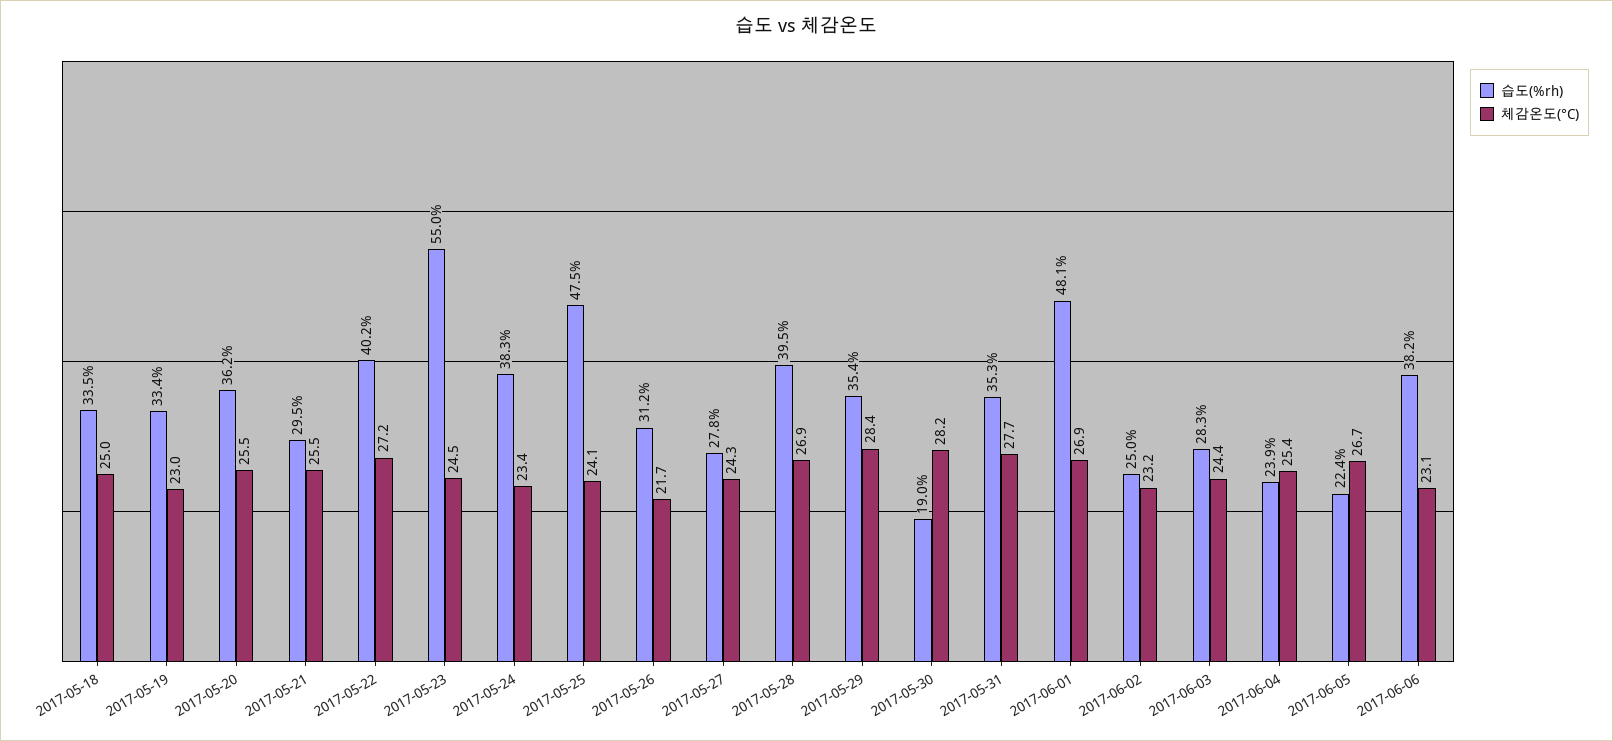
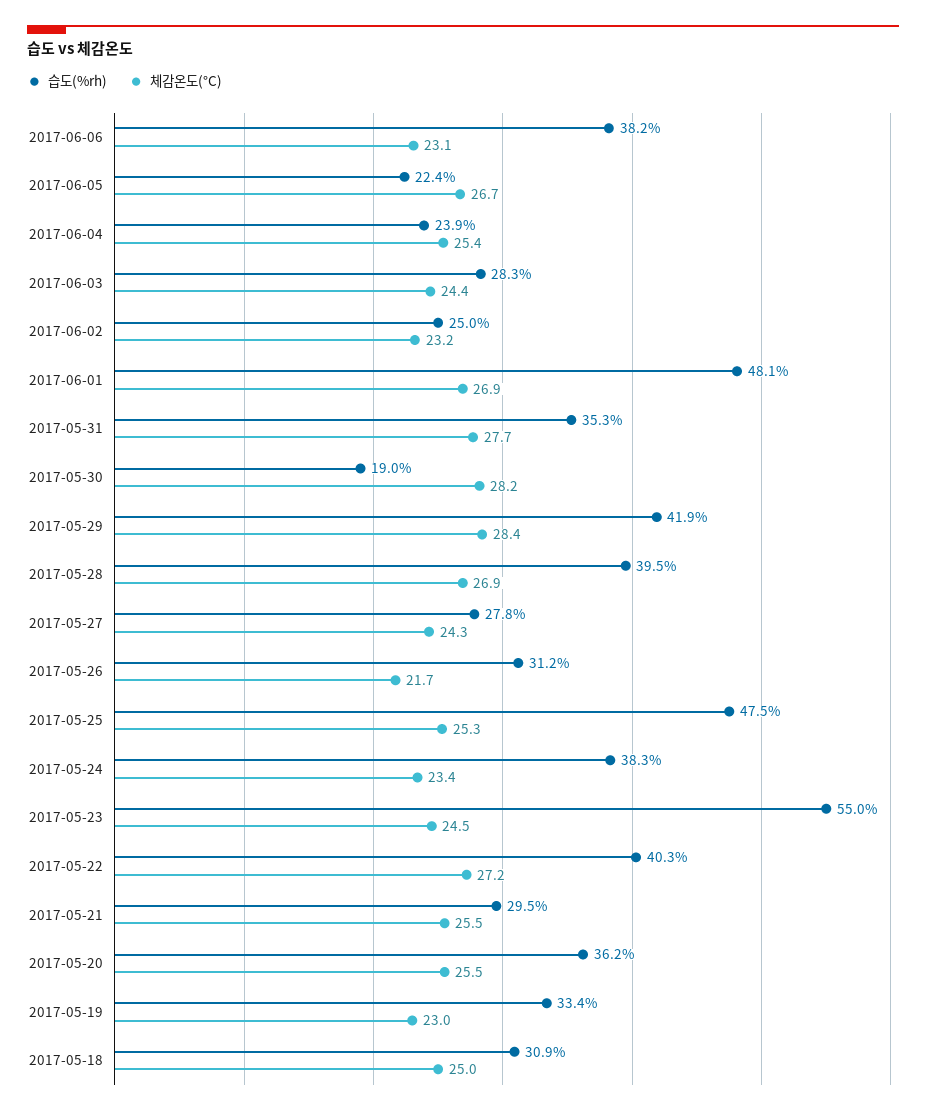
습도(%rh), 2017-05-18: 33.5 -> 30.9
습도(%rh), 2017-05-22: 40.2 -> 40.3
체감온도(°C), 2017-05-25: 24.1 -> 25.3
습도(%rh), 2017-05-29: 35.4 -> 41.9

